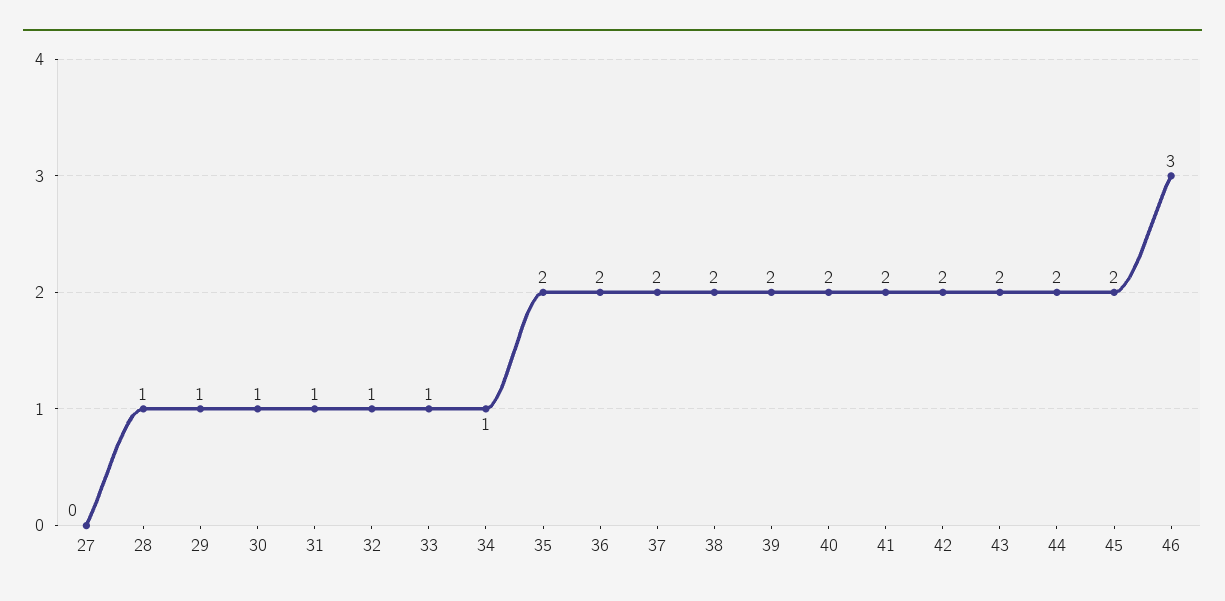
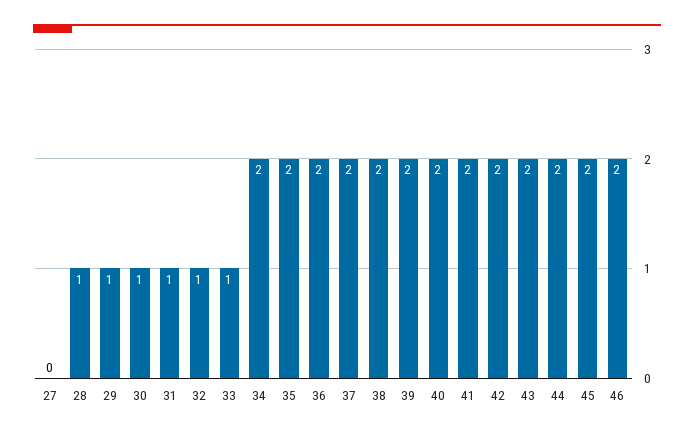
34: 1 -> 2
46: 3 -> 2

